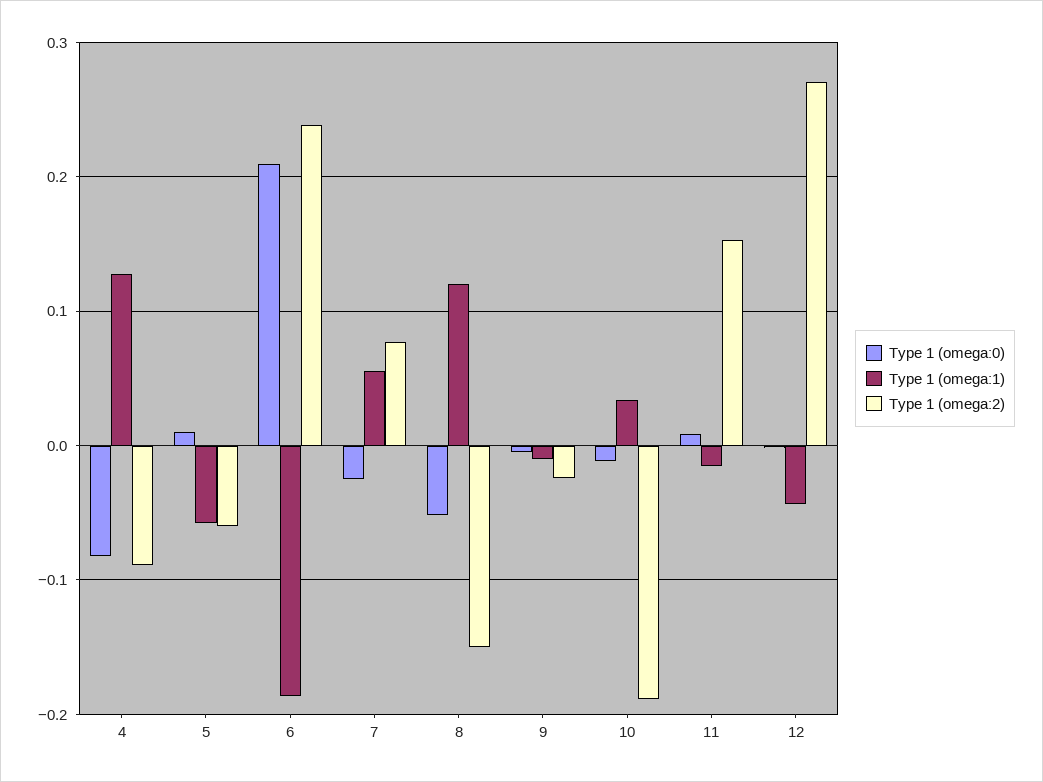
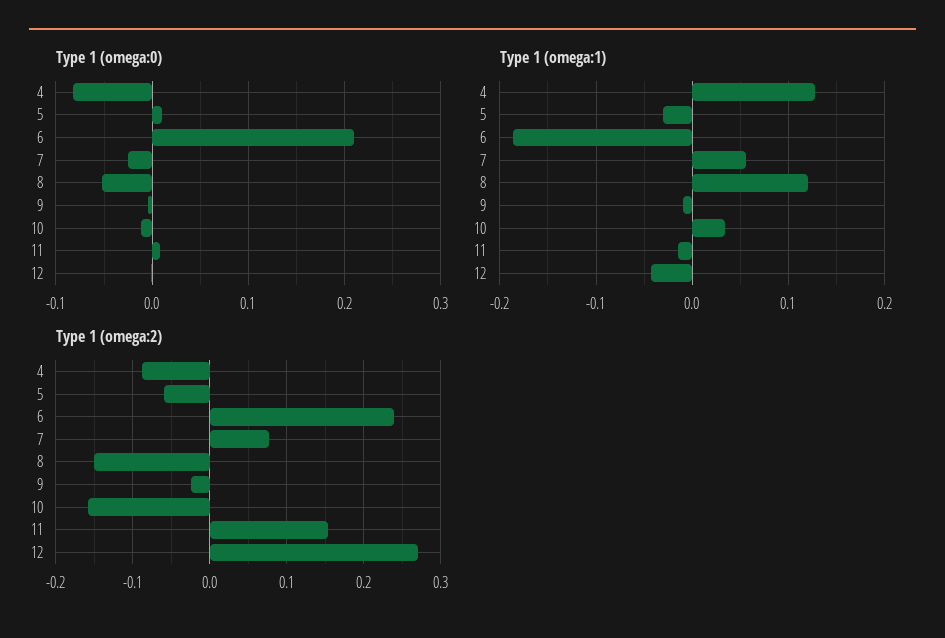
Type 1 (omega:1), 5: -0.06 -> -0.03
Type 1 (omega:2), 10: -0.19 -> -0.16

